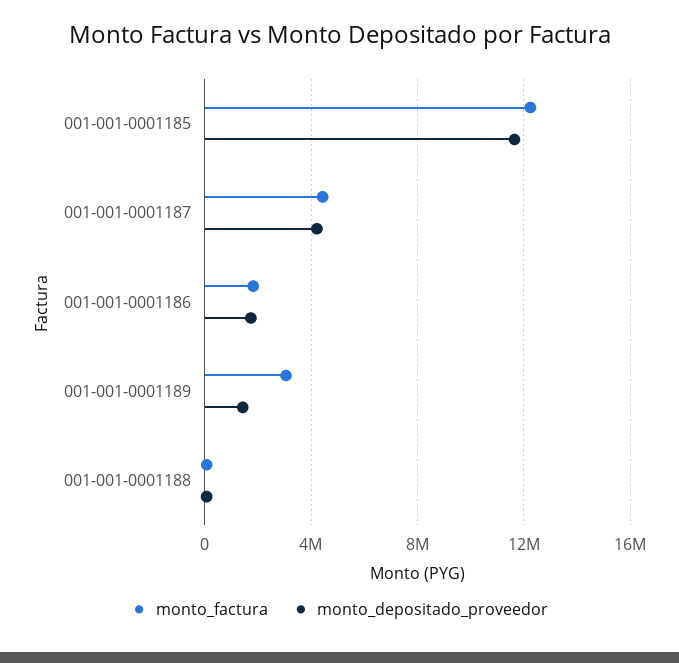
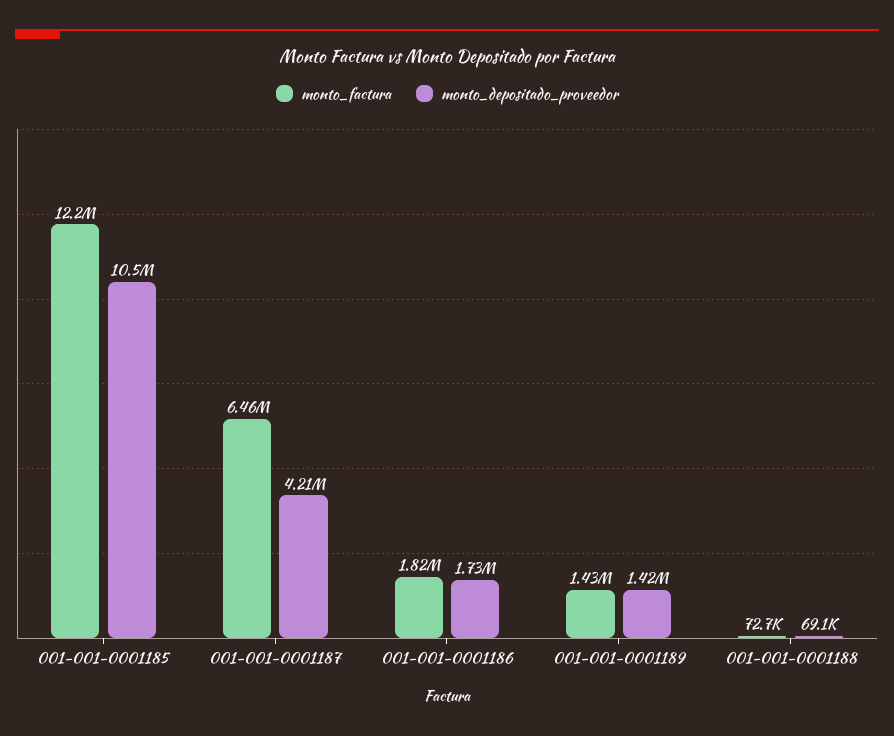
monto_depositado_proveedor, 001-001-0001185: 11500000 -> 10500000
monto_factura, 001-001-0001187: 4500000 -> 6460000
monto_factura, 001-001-0001189: 3000000 -> 1430000

